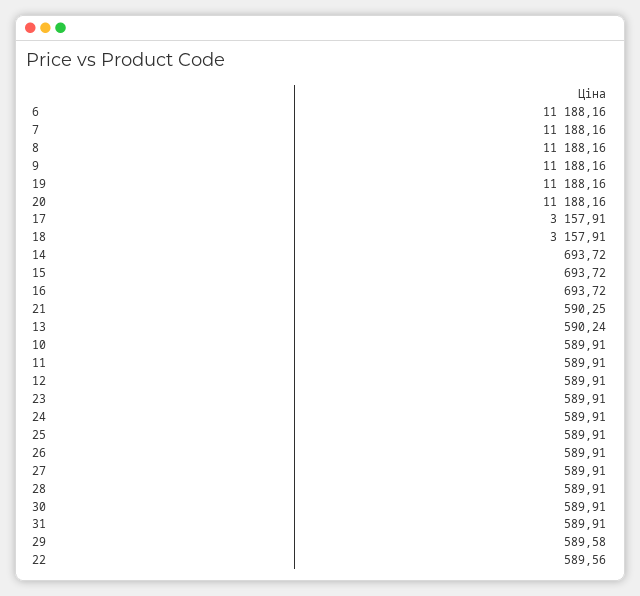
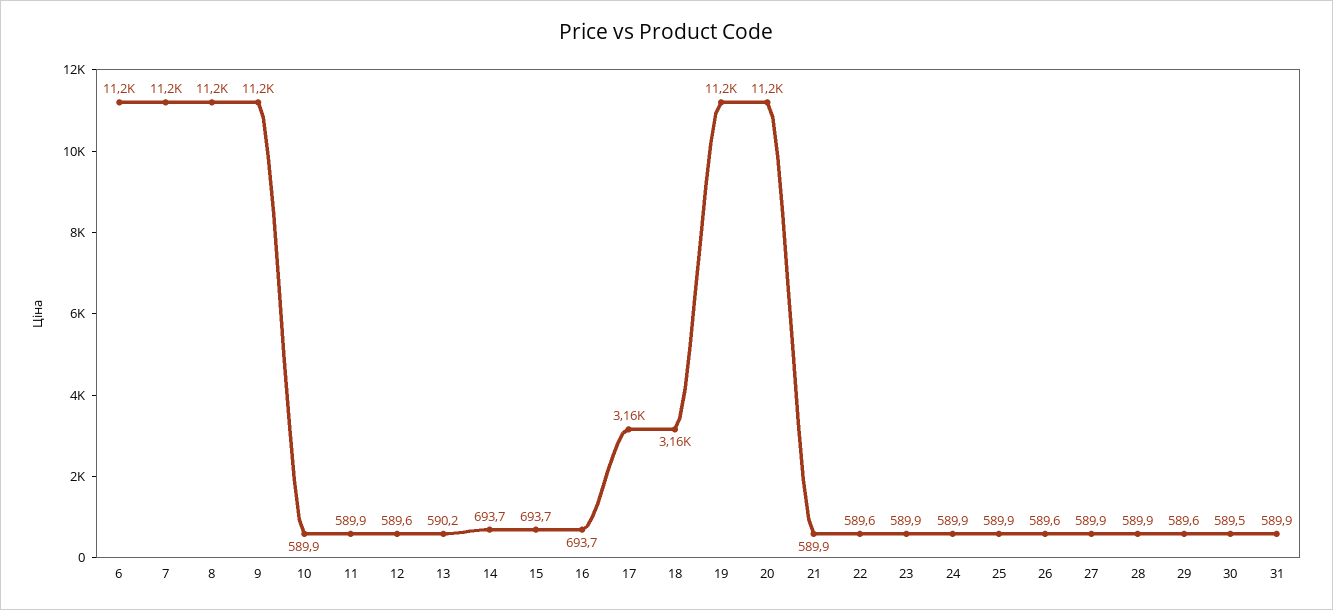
21: 590.25 -> 589.9
12: 589.91 -> 589.6
26: 589.91 -> 589.6
30: 589.91 -> 589.5

